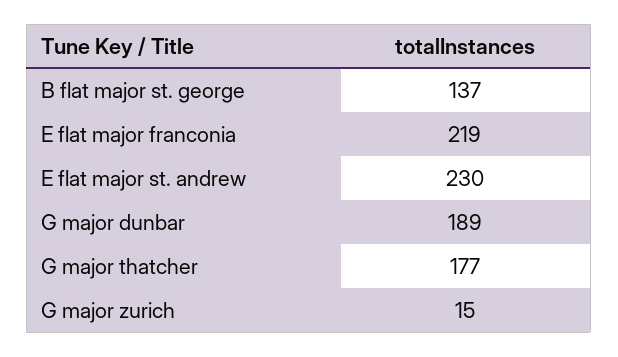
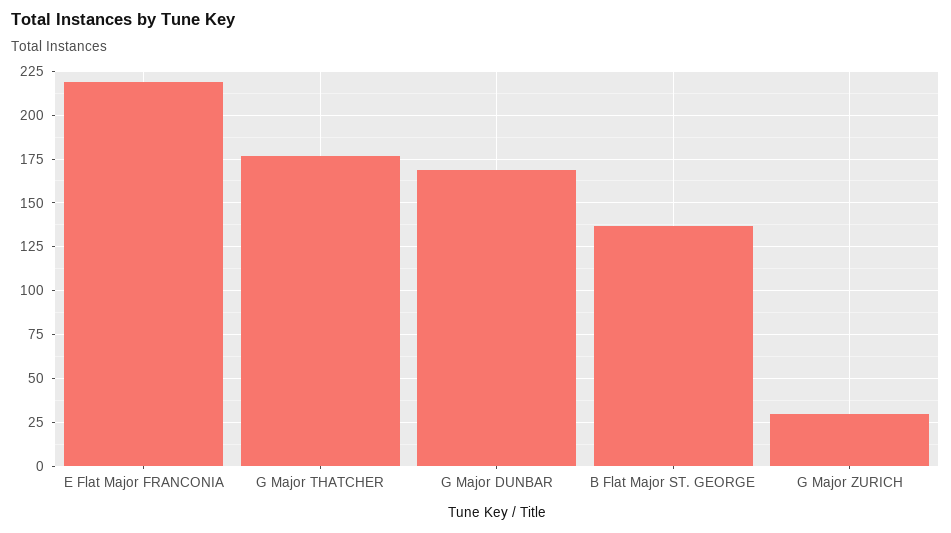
E flat major st. andrew: 230 -> none
G major dunbar: 189 -> 170
G major zurich: 15 -> 30

